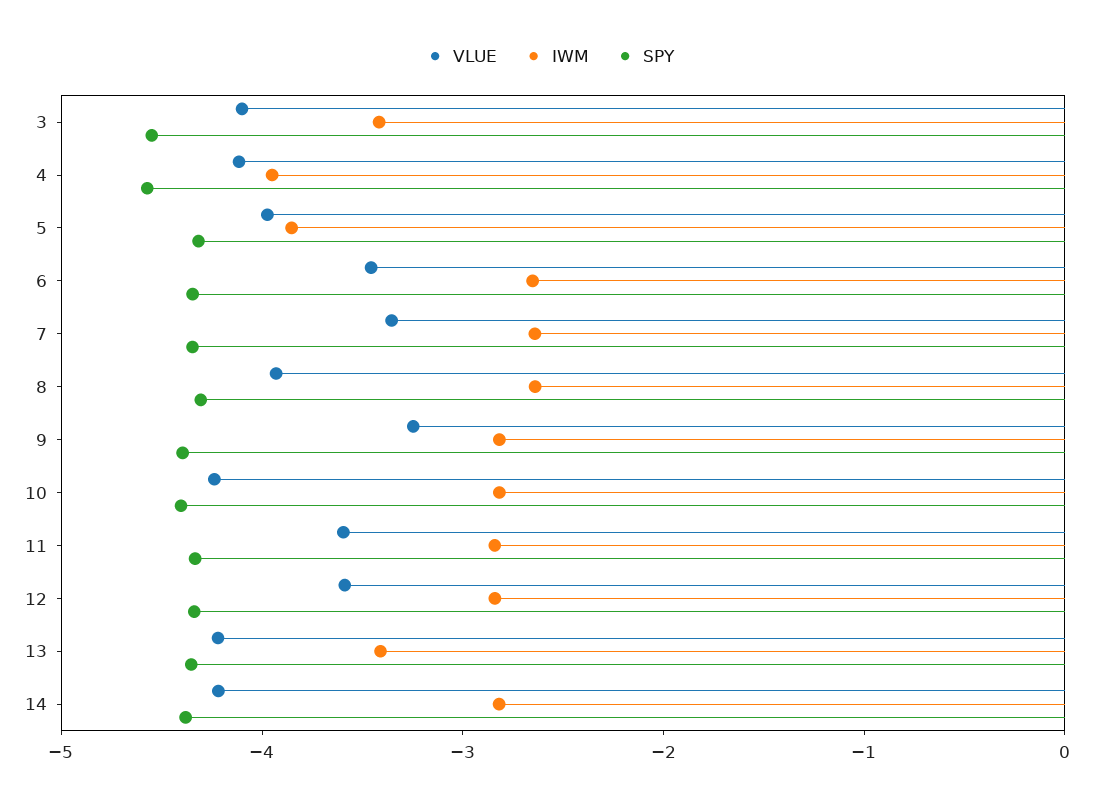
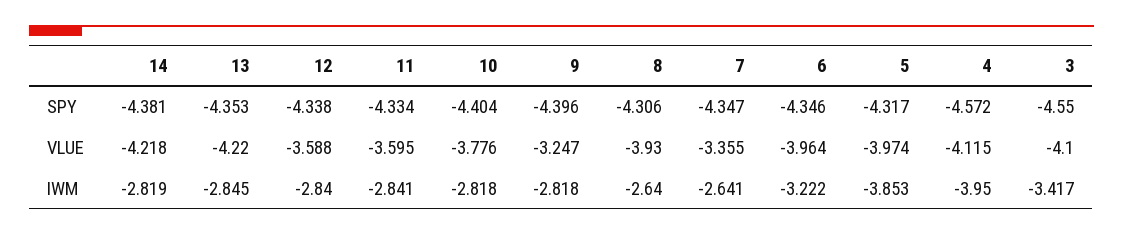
VLUE, 6: -3.4 -> -3.964
IWM, 6: -2.6 -> -3.222
VLUE, 10: -4.2 -> -3.776
IWM, 13: -3.4 -> -2.845

